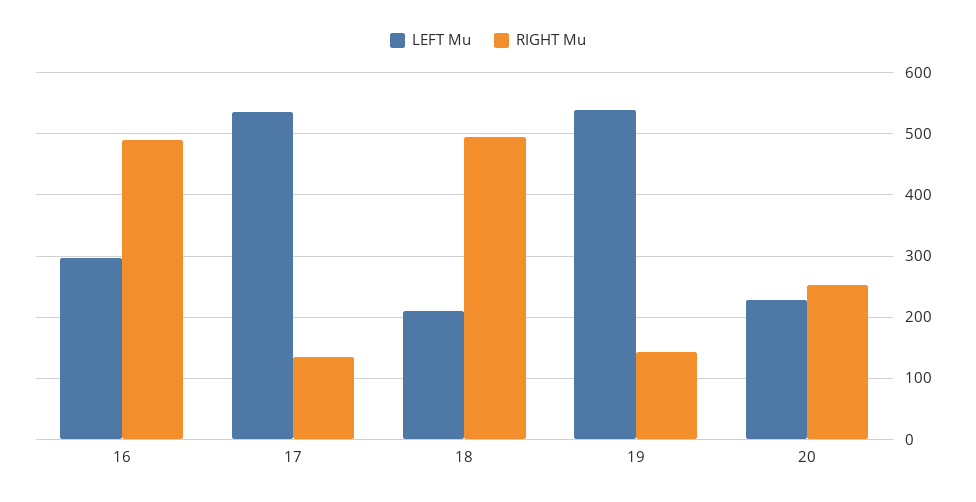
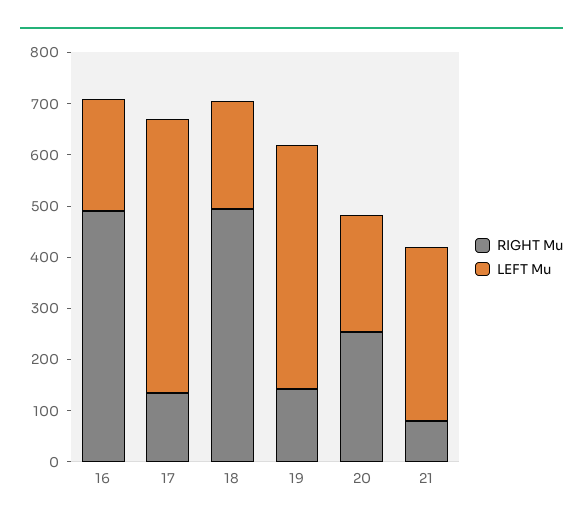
LEFT Mu, 16: 300 -> 220
LEFT Mu, 19: 540 -> 480
RIGHT Mu, 21: none -> 80
LEFT Mu, 21: none -> 340

